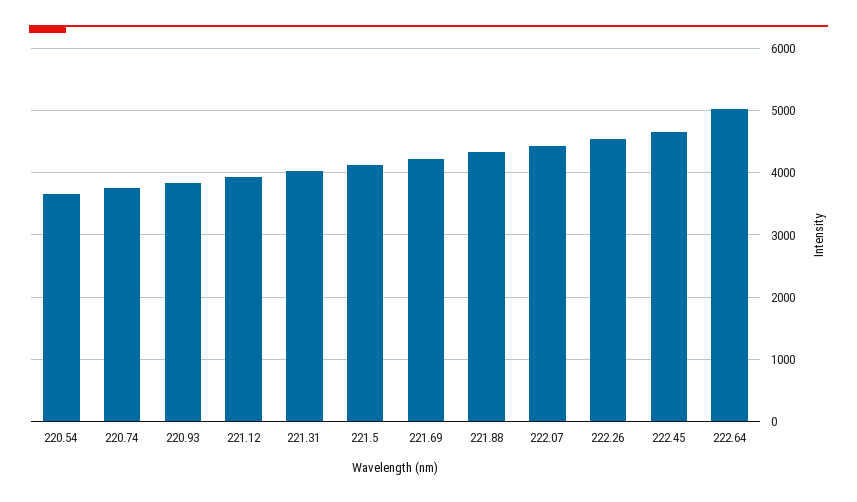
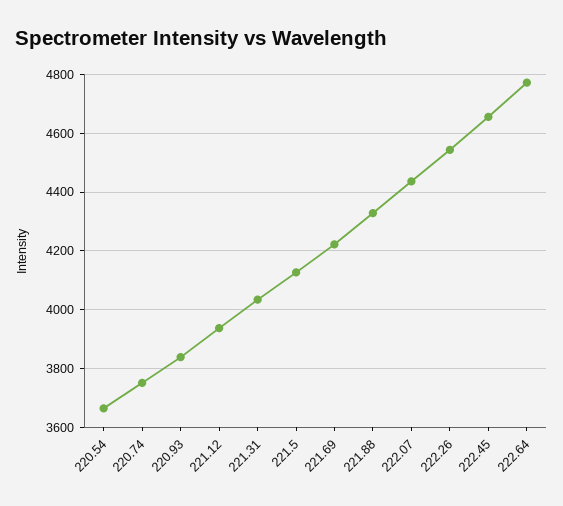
222.64: 5000 -> 4775

